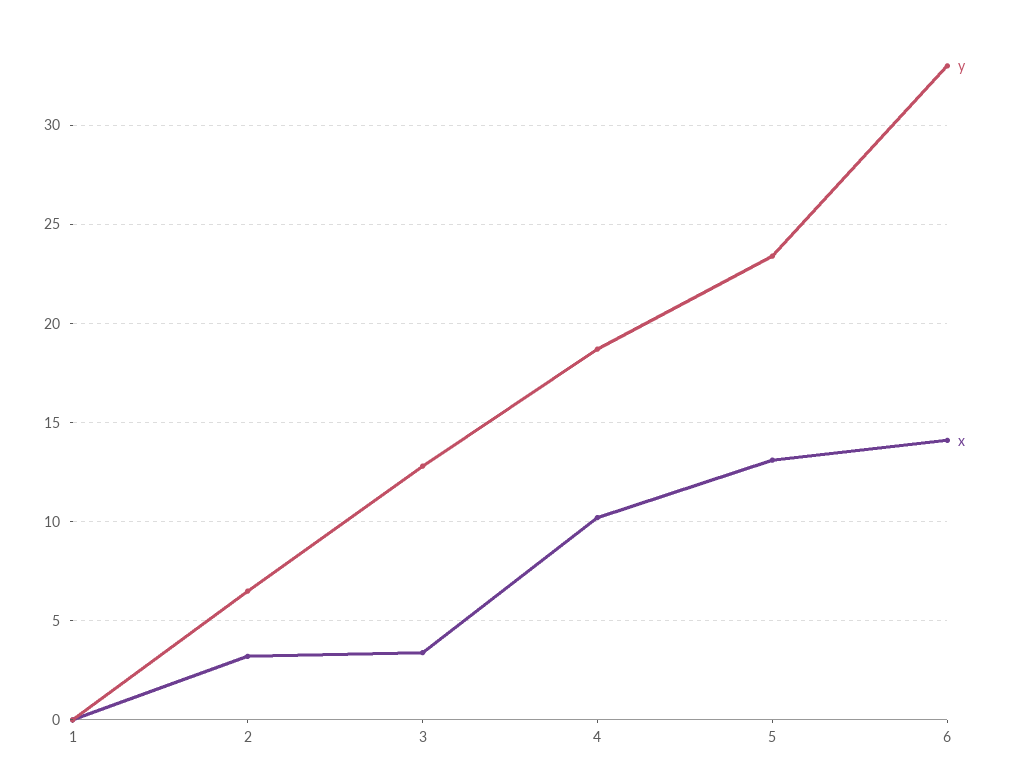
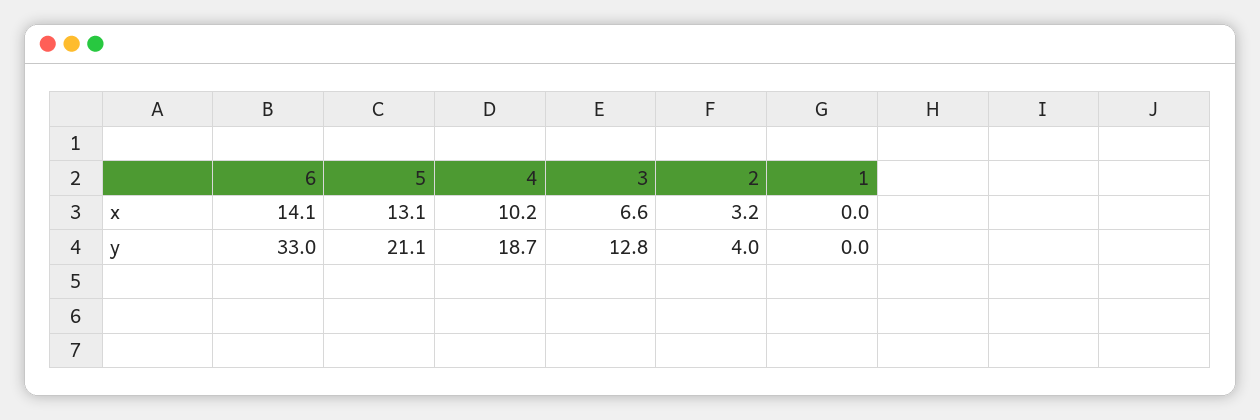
y, 2: 6.5 -> 4
x, 3: 3.5 -> 6.6
y, 5: 23.5 -> 21.1

